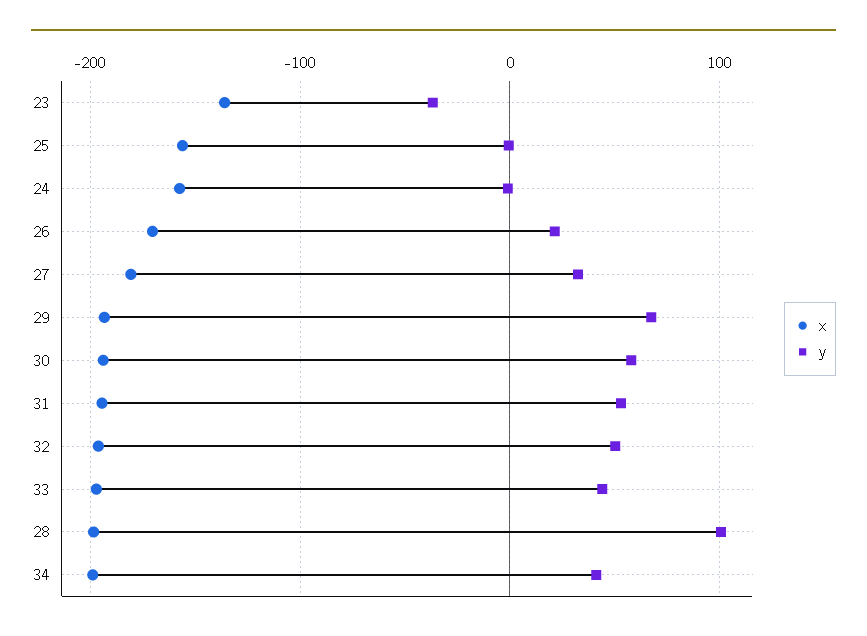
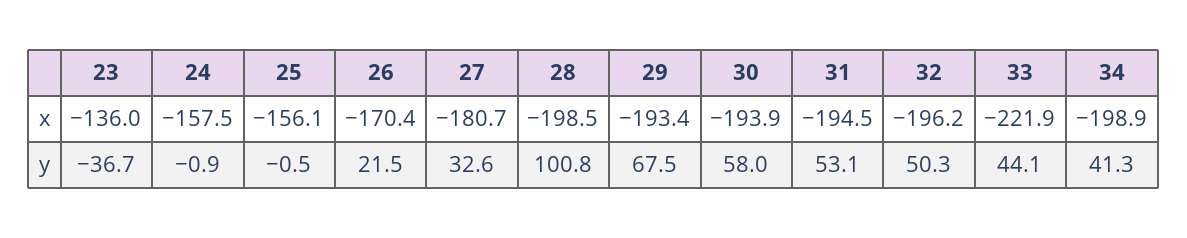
x, 33: -200 -> -221.9

